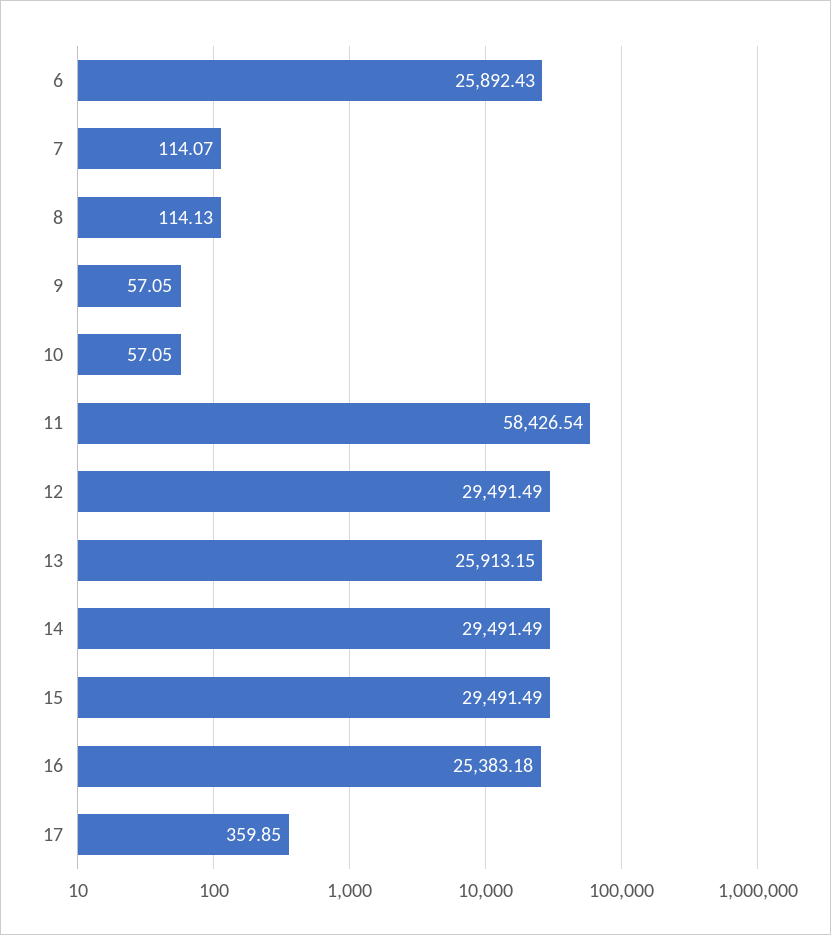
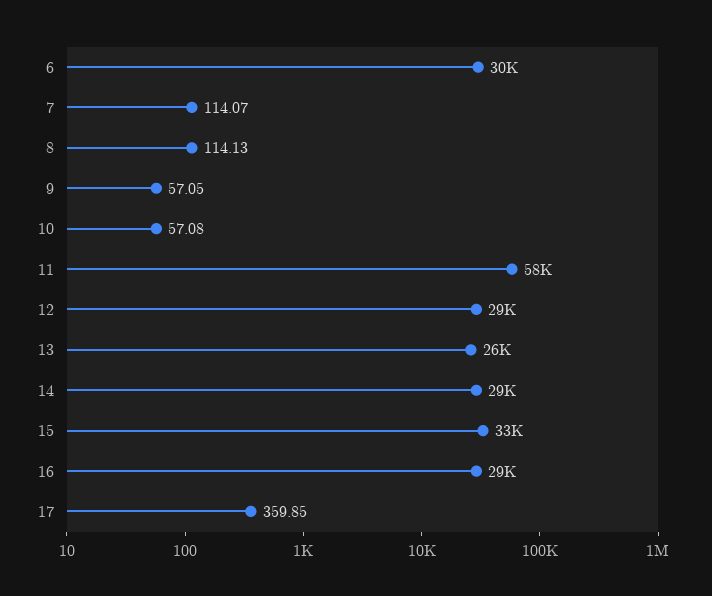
6: 25892.43 -> 30000
10: 57.05 -> 57.08
15: 29491.49 -> 33000
16: 25383.18 -> 29000

